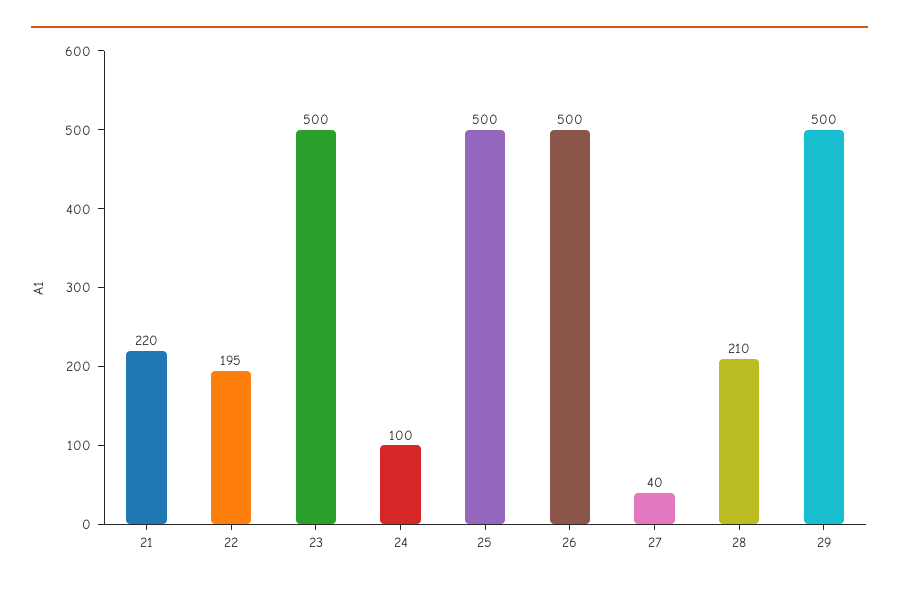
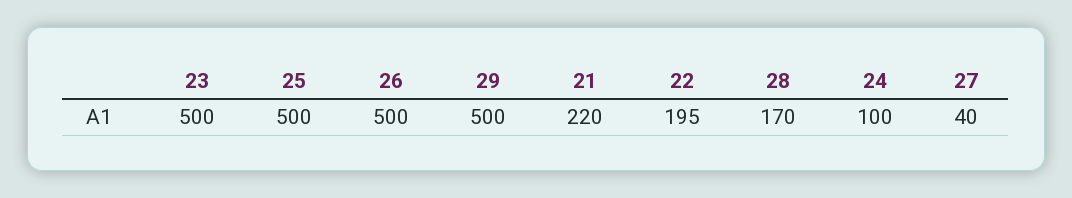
28: 210 -> 170

